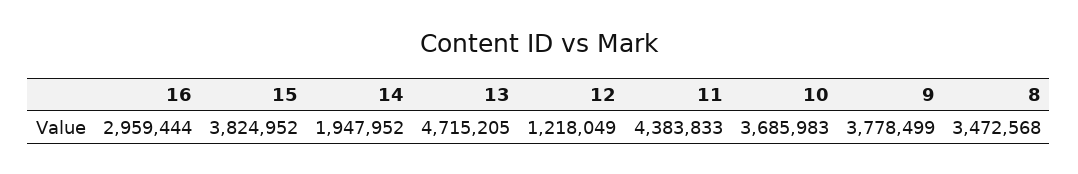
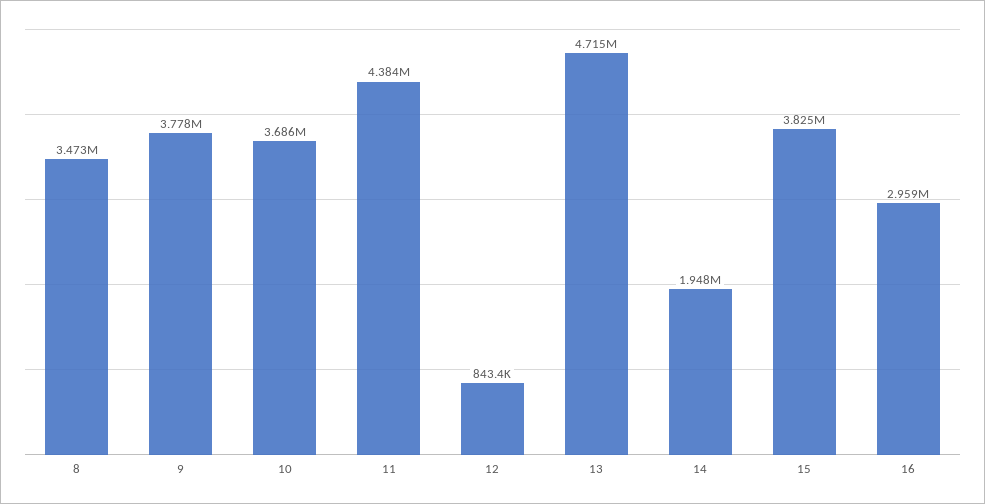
12: 1218049 -> 843400

